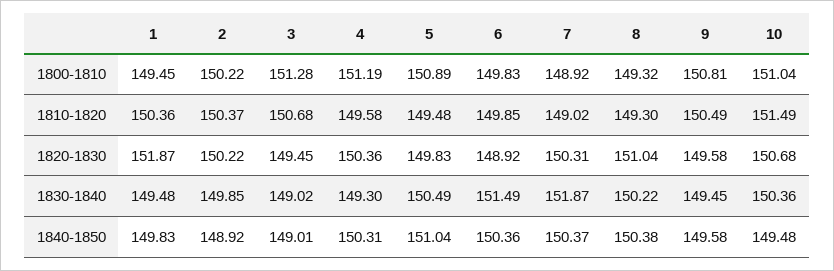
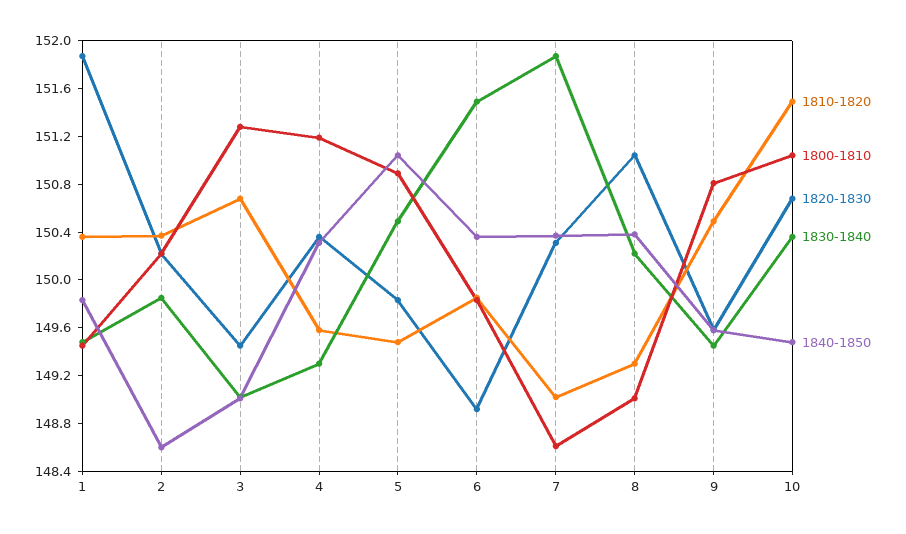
1800-1810, 7: 148.92 -> 148.6
1800-1810, 8: 149.32 -> 149
1840-1850, 2: 148.92 -> 148.6

